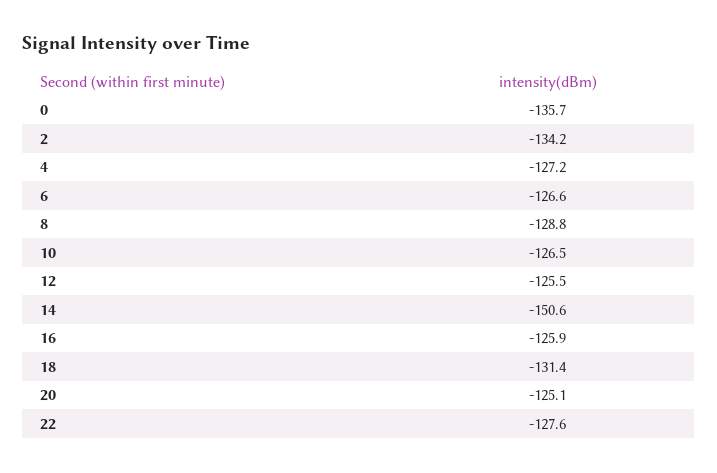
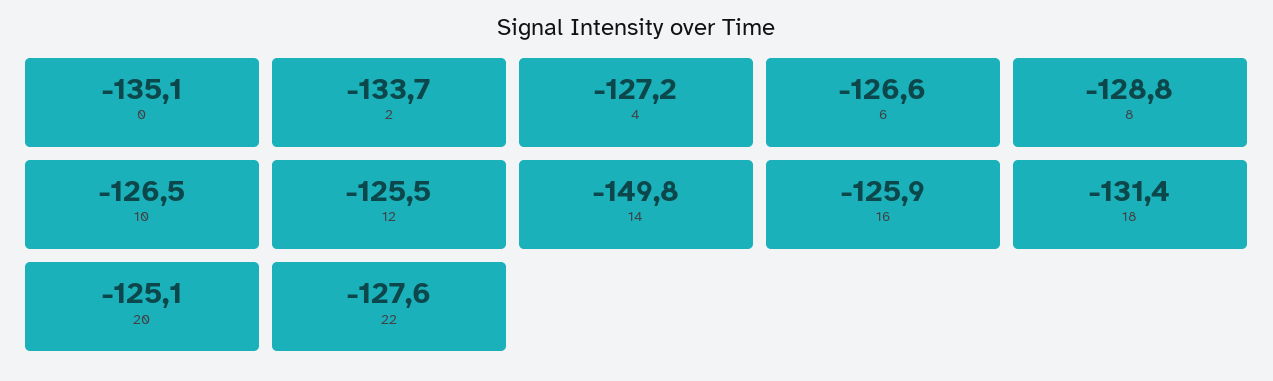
0: -135.7 -> -135.1
2: -134.2 -> -133.7
14: -150.6 -> -149.8

